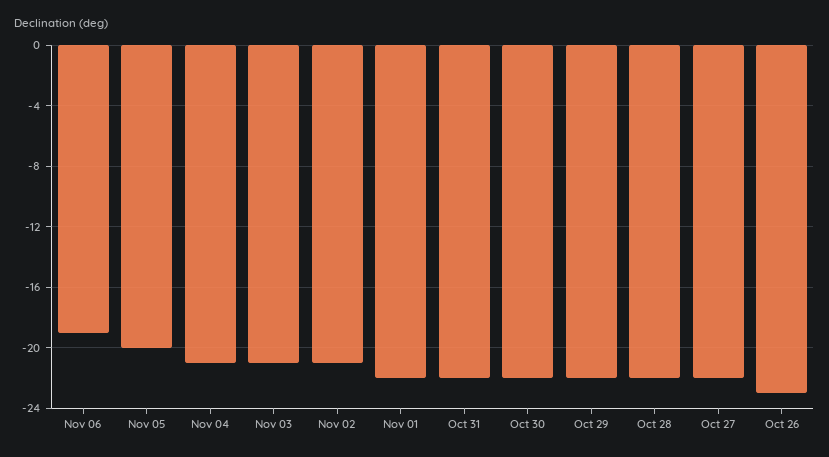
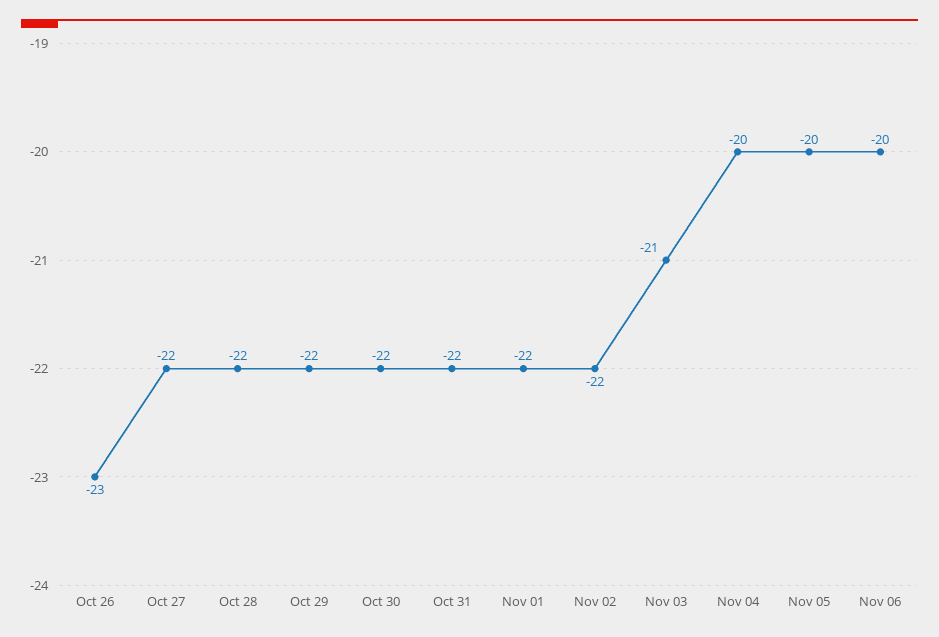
Nov 06: -19 -> -20
Nov 04: -21 -> -20
Nov 02: -21 -> -22

